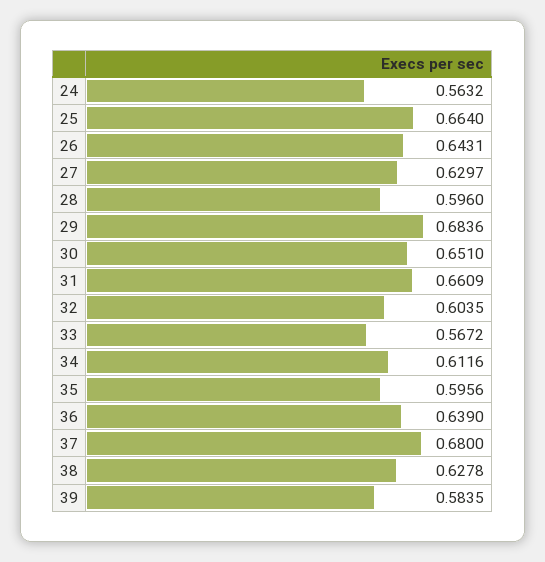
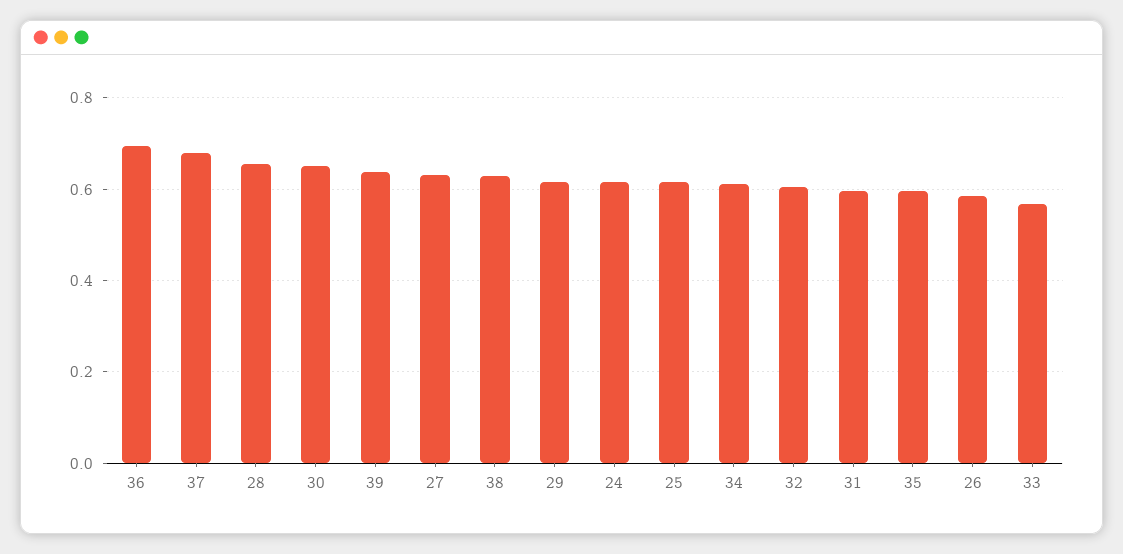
24: 0.5632 -> 0.62
25: 0.664 -> 0.62
26: 0.6431 -> 0.58
28: 0.596 -> 0.66
29: 0.6836 -> 0.62
31: 0.6609 -> 0.6
36: 0.639 -> 0.7
39: 0.5835 -> 0.64

